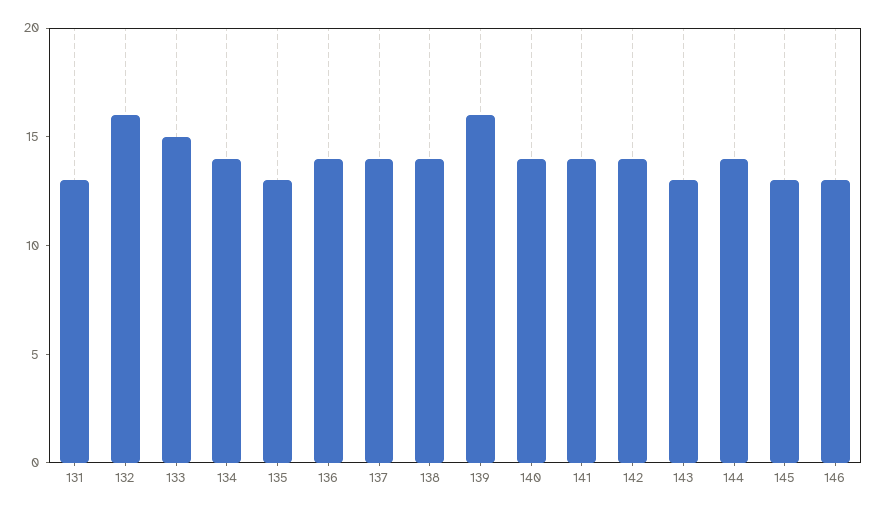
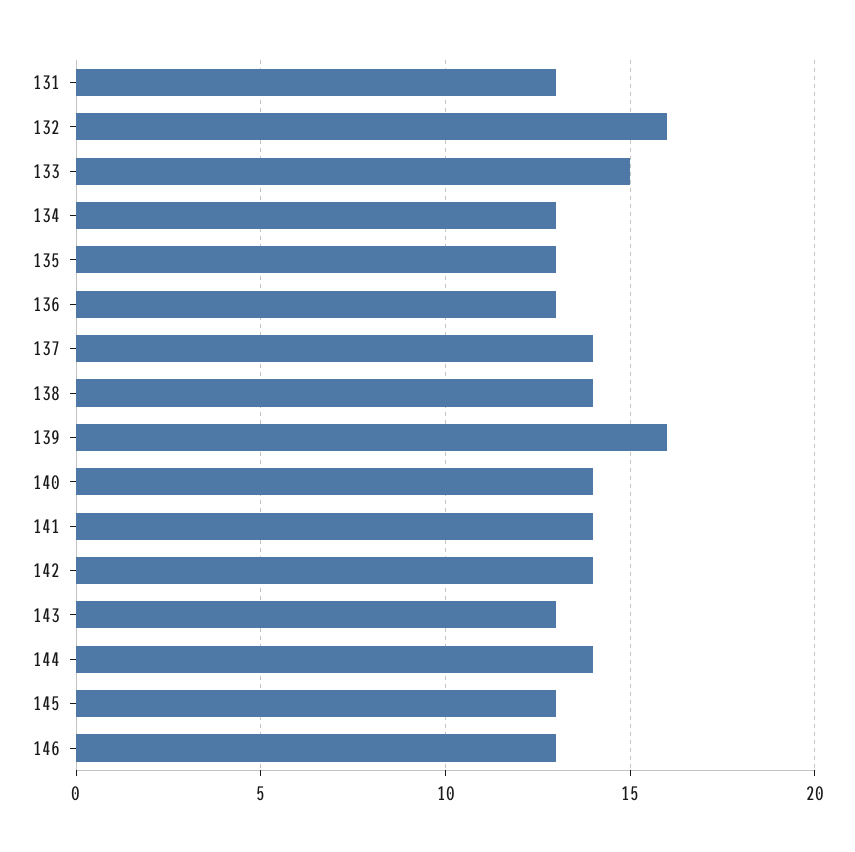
134: 14 -> 13
136: 14 -> 13

